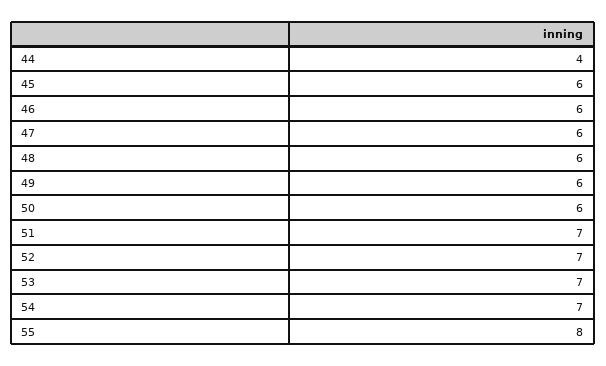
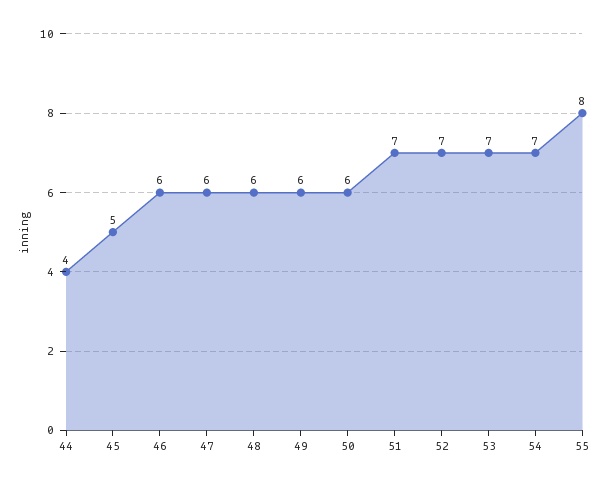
45: 6 -> 5

